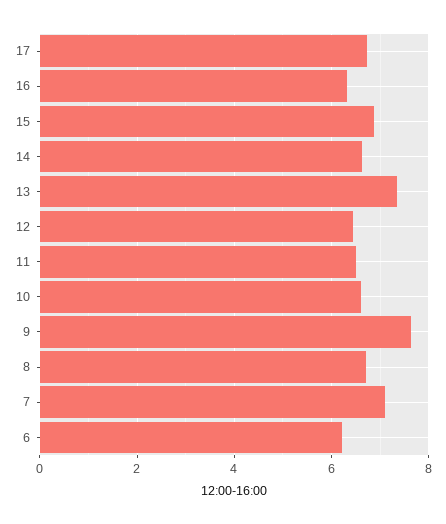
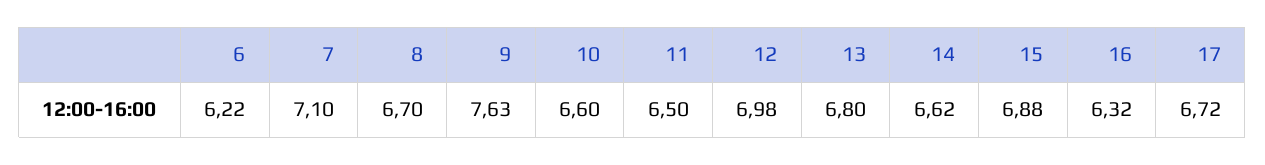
13: 7.4 -> 6.8
12: 6.4 -> 6.98

